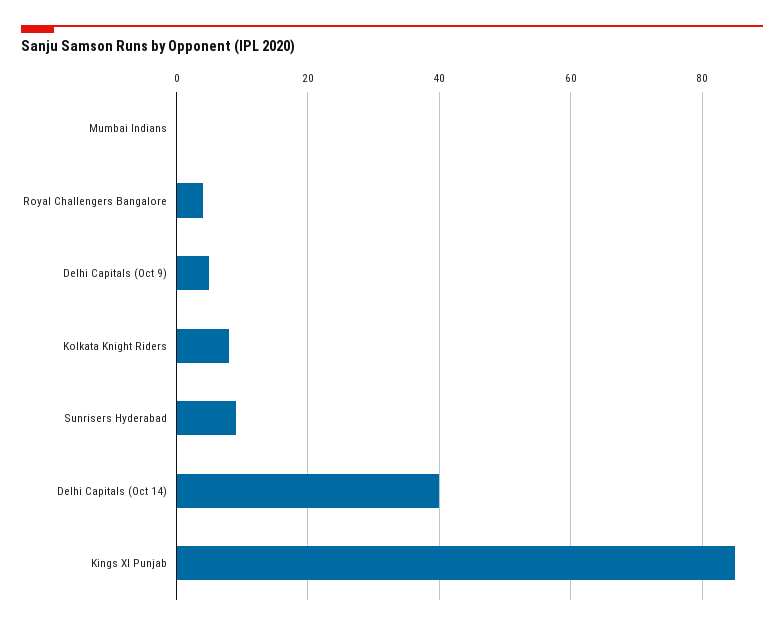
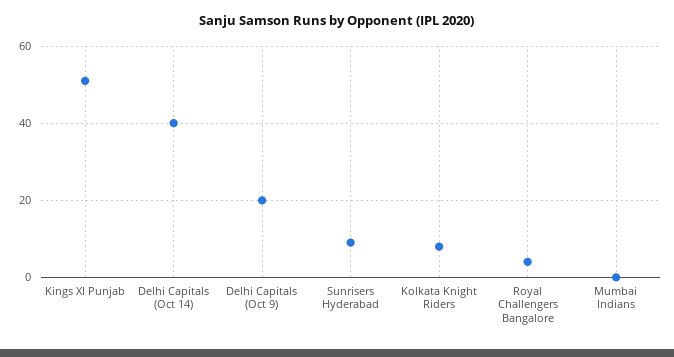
Delhi Capitals (Oct 9): 5 -> 20
Kings XI Punjab: 85 -> 50

